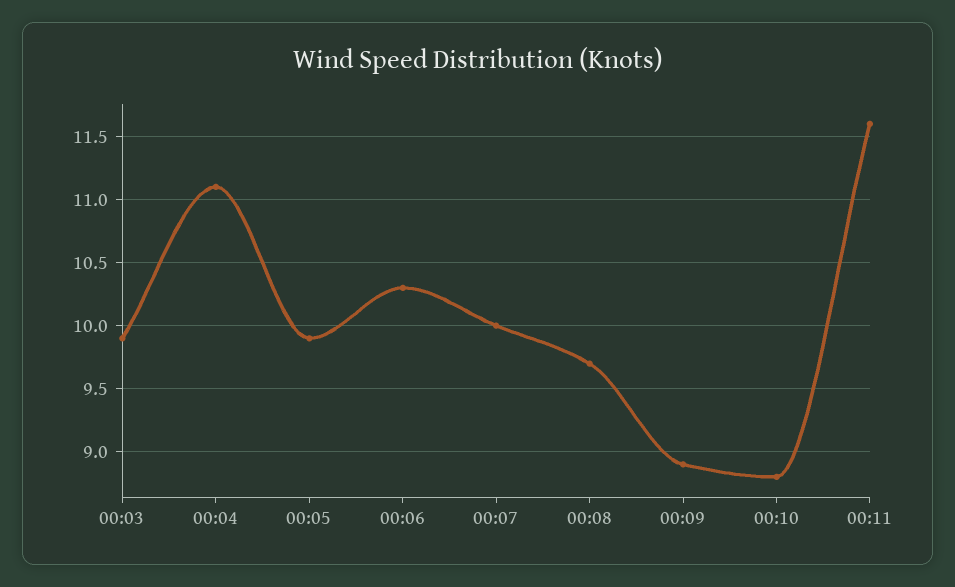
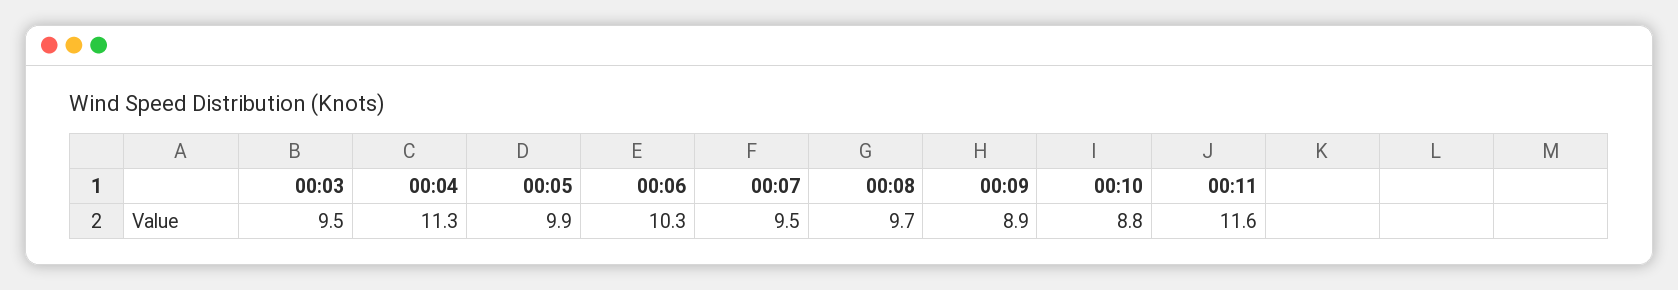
00:03: 9.9 -> 9.5
00:04: 11.1 -> 11.3
00:07: 10 -> 9.5

